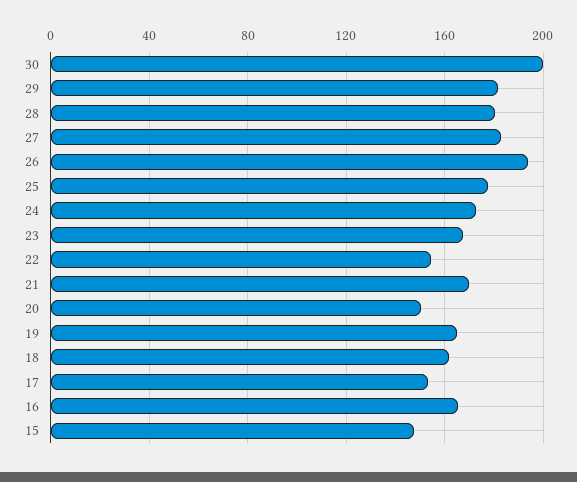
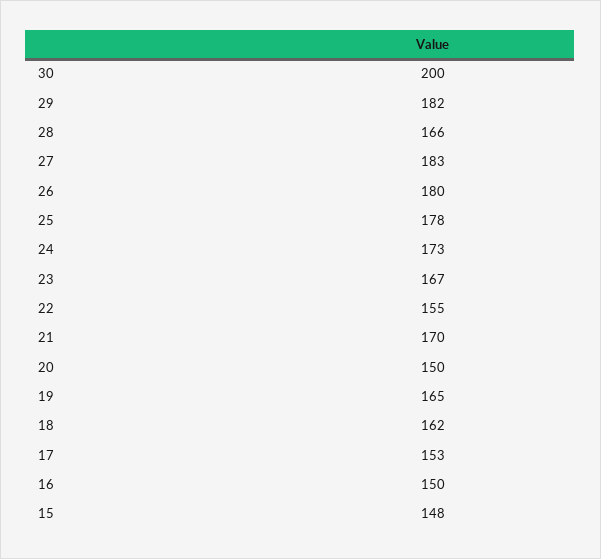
28: 180 -> 166
26: 195 -> 180
16: 165 -> 150

